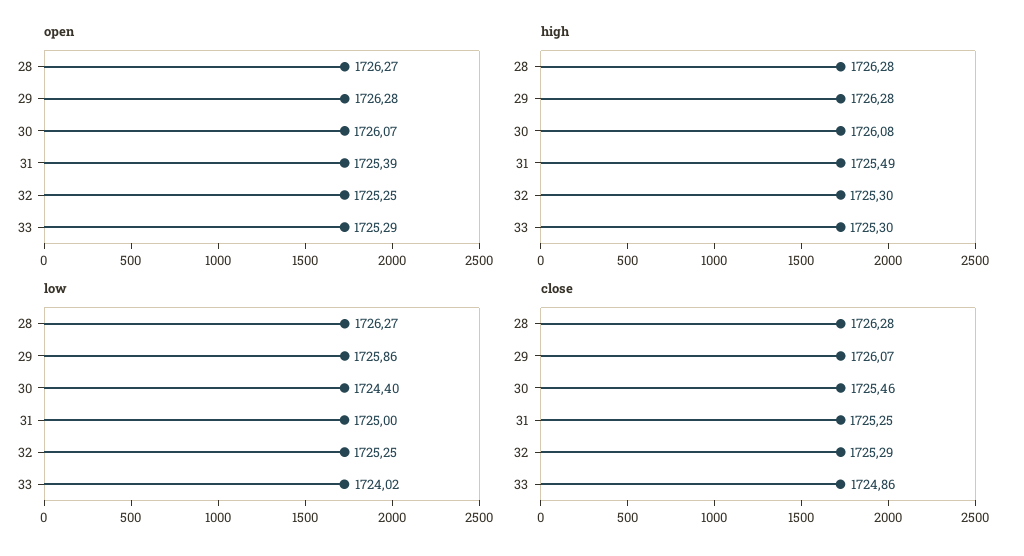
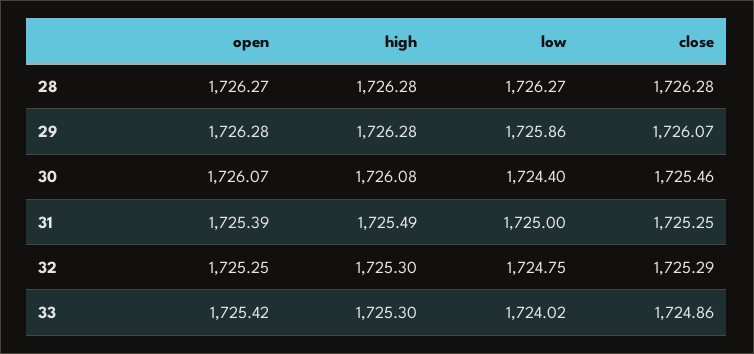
open, 33: 1725.29 -> 1725.42
low, 32: 1725.25 -> 1724.75

